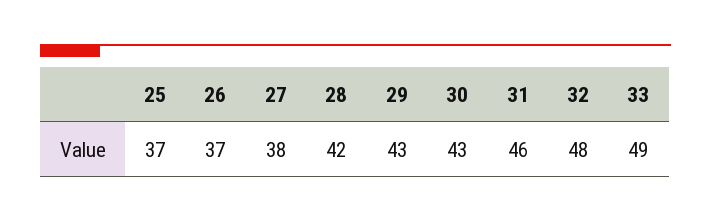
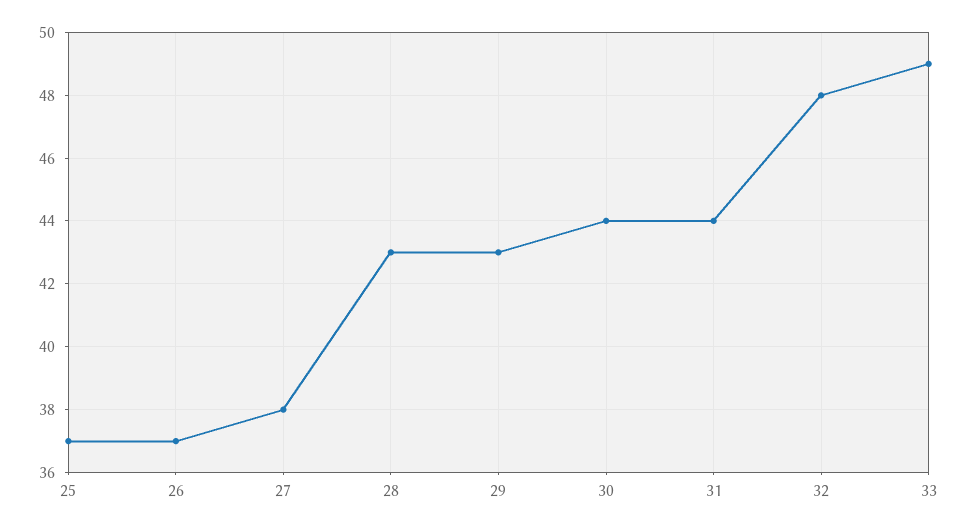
28: 42 -> 43
30: 43 -> 44
31: 46 -> 44

